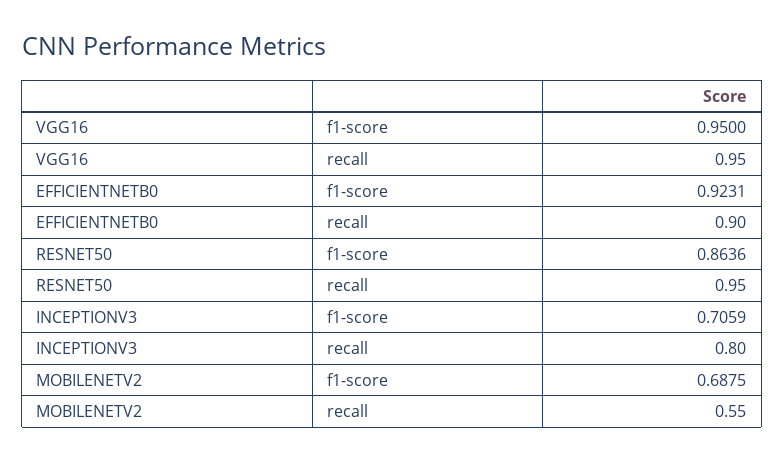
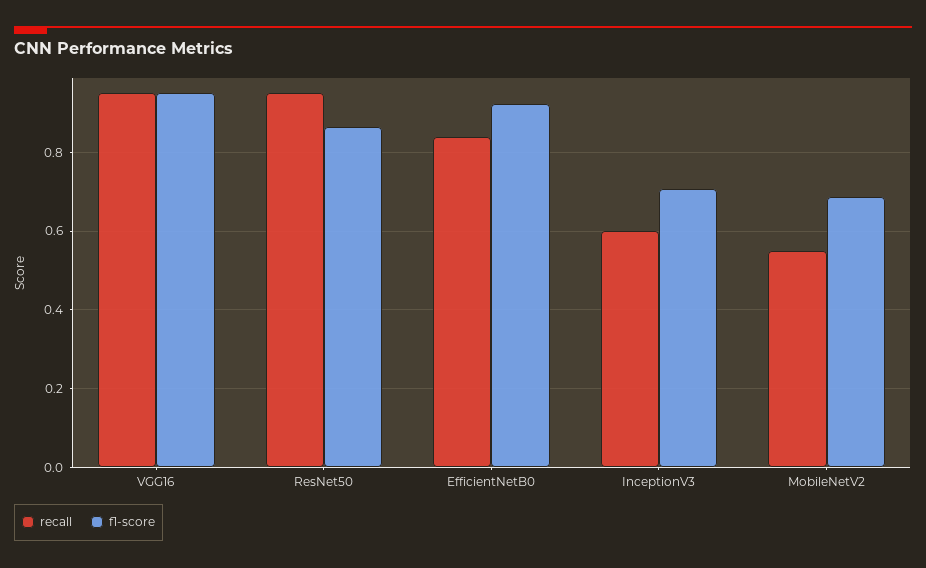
recall, EFFICIENTNETB0: 0.9 -> 0.84
recall, INCEPTIONV3: 0.8 -> 0.6

